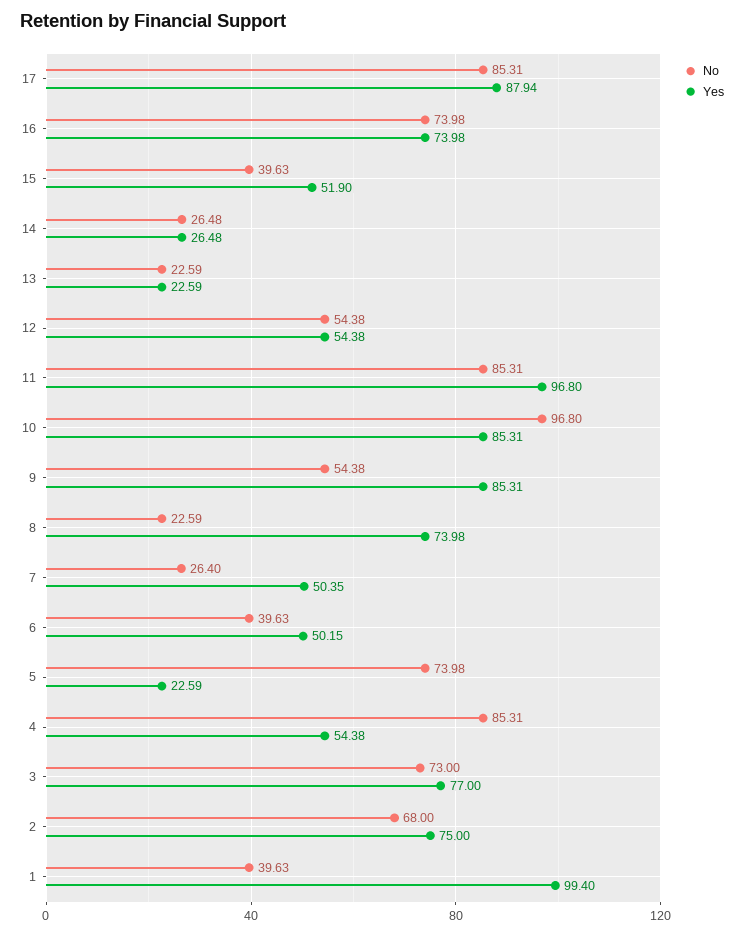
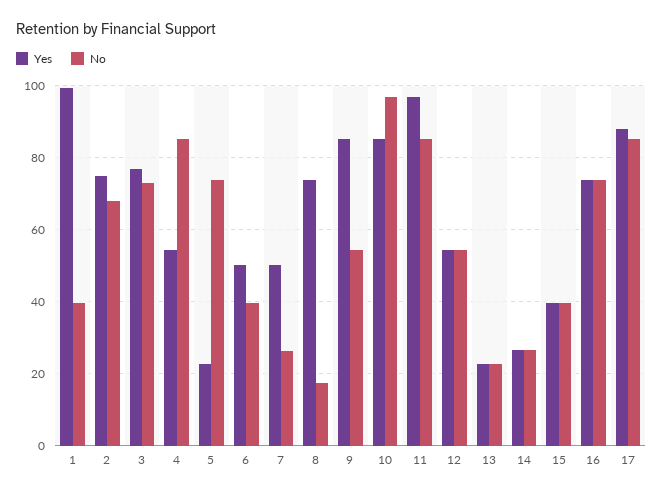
Yes, 15: 51.9 -> 40
No, 8: 22.59 -> 18

